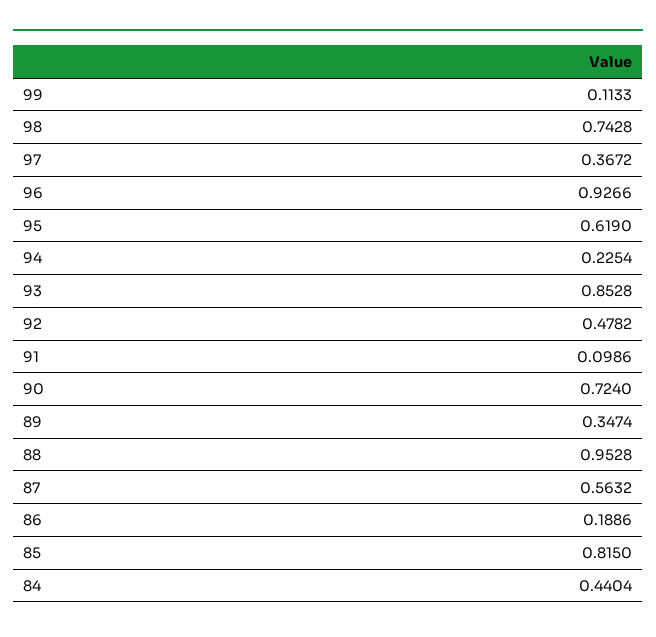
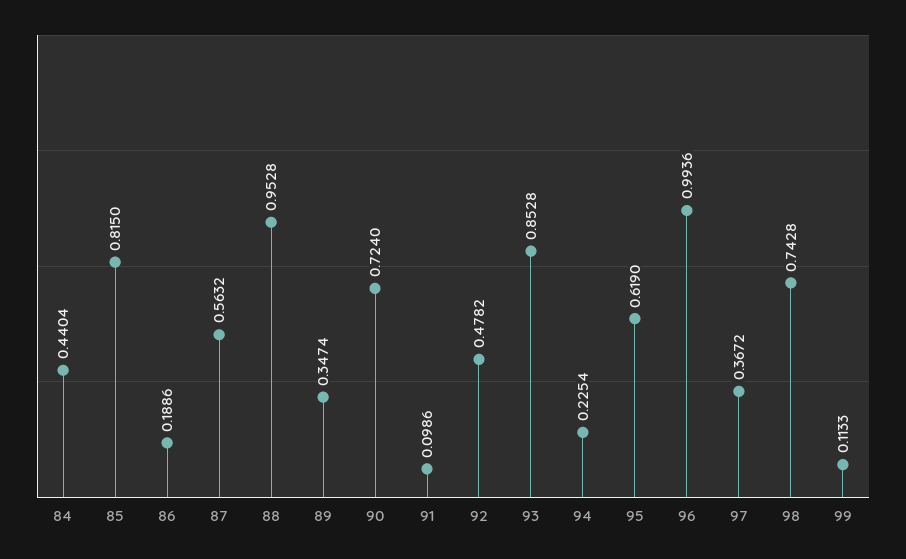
96: 0.9266 -> 0.9936

